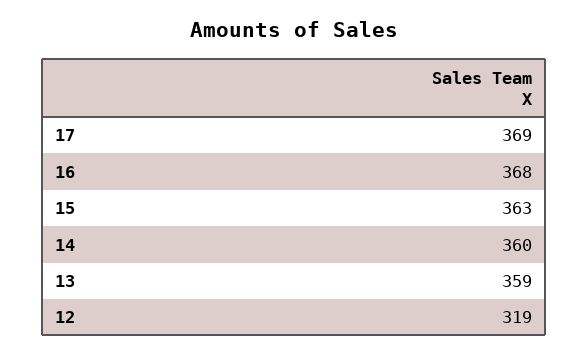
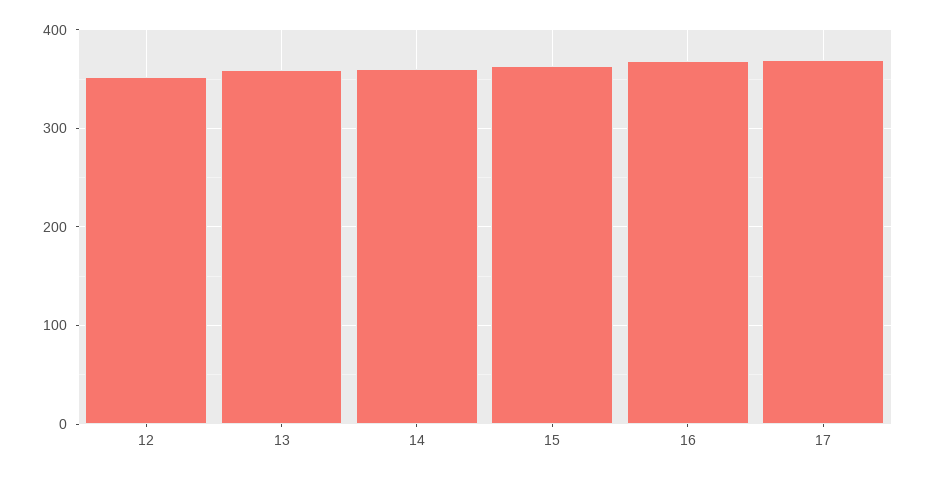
12: 319 -> 350

